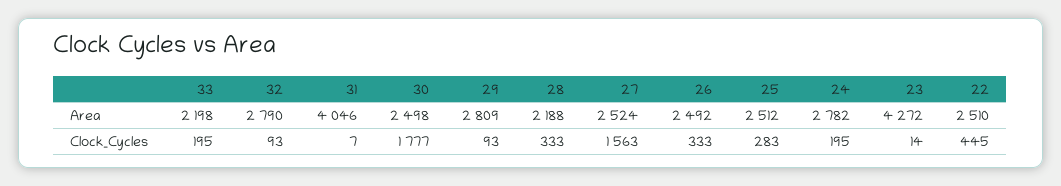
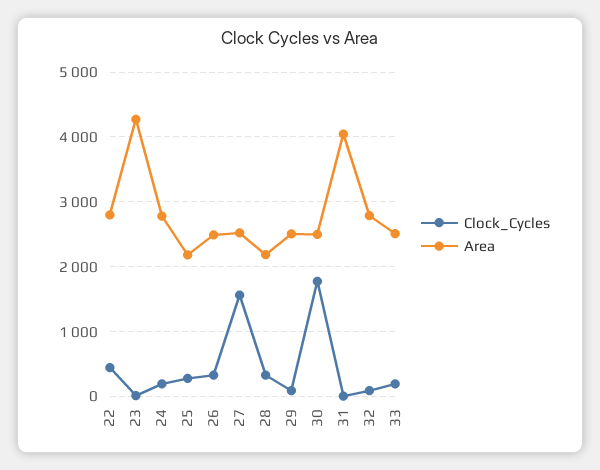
Area, 33: 2198 -> 2500
Area, 29: 2809 -> 2500
Area, 25: 2512 -> 2200
Area, 22: 2510 -> 2800

